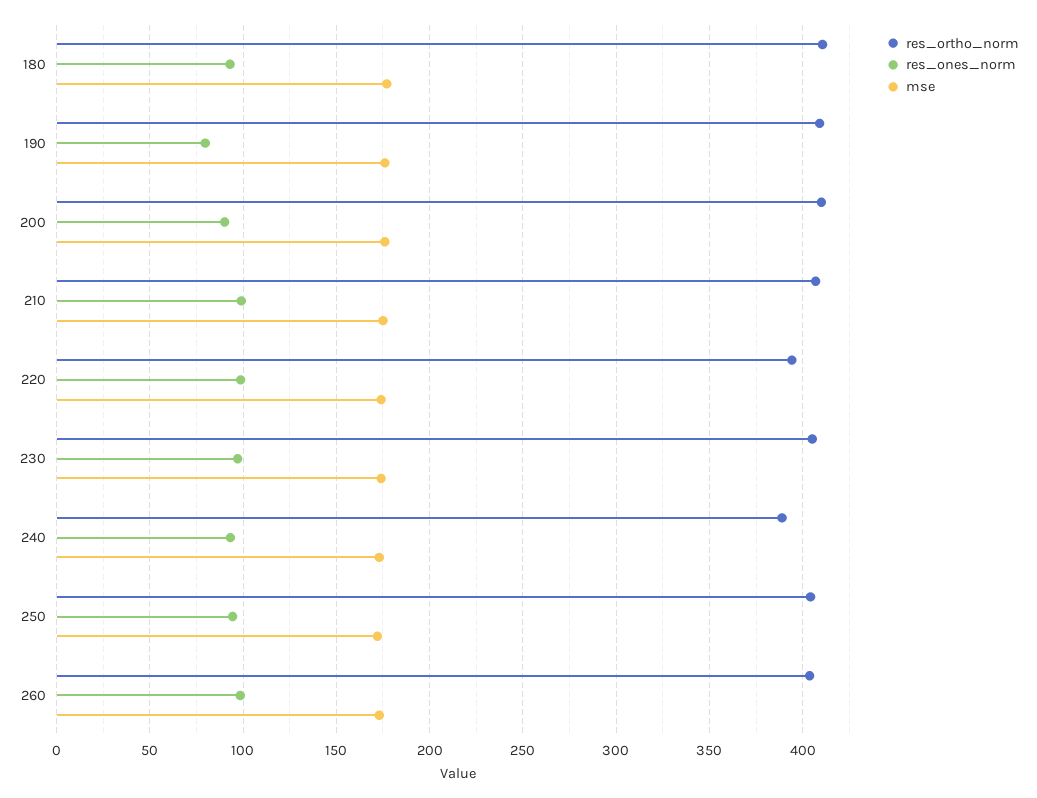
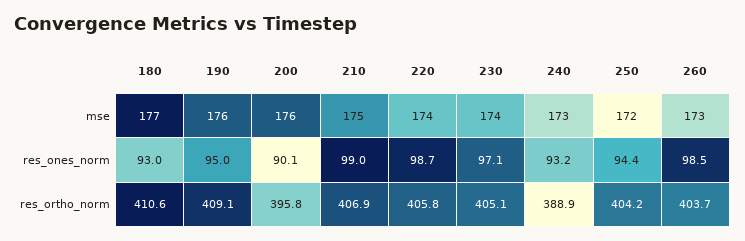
res_ones_norm, 190: 80 -> 95
res_ortho_norm, 200: 410 -> 395.8
res_ortho_norm, 220: 395 -> 405.8

